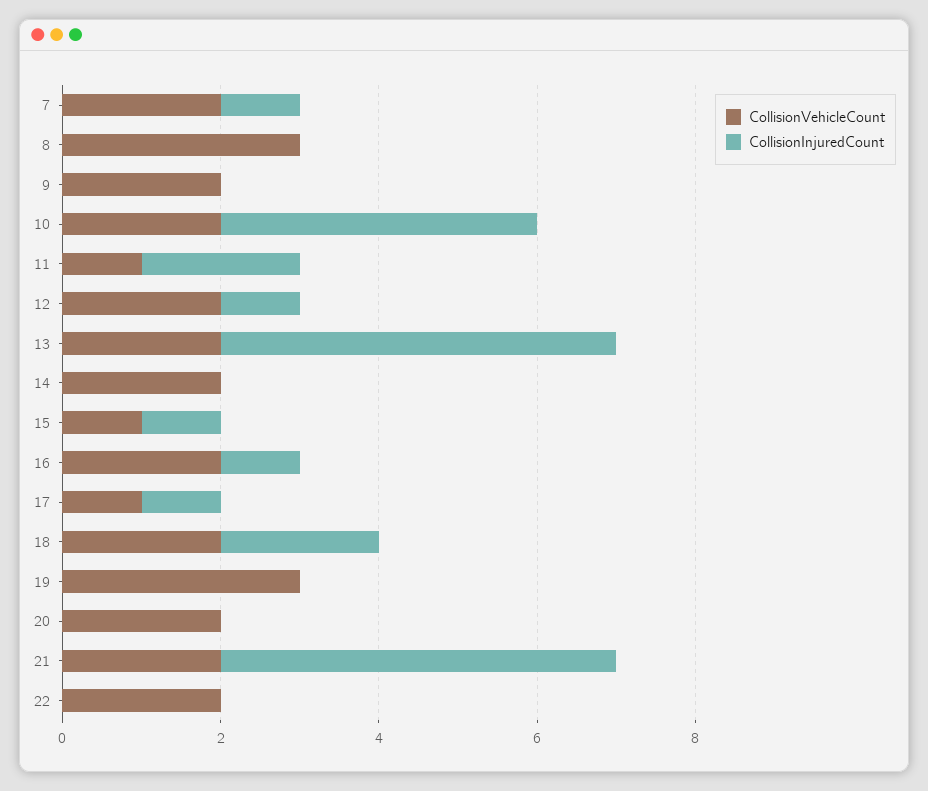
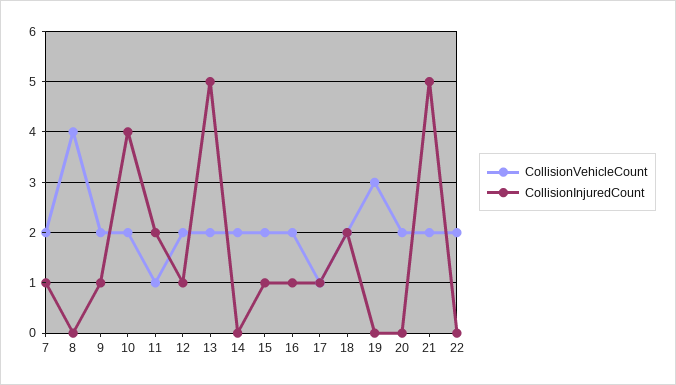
CollisionVehicleCount, 8: 3 -> 4
CollisionInjuredCount, 9: 0 -> 1
CollisionVehicleCount, 15: 1 -> 2

